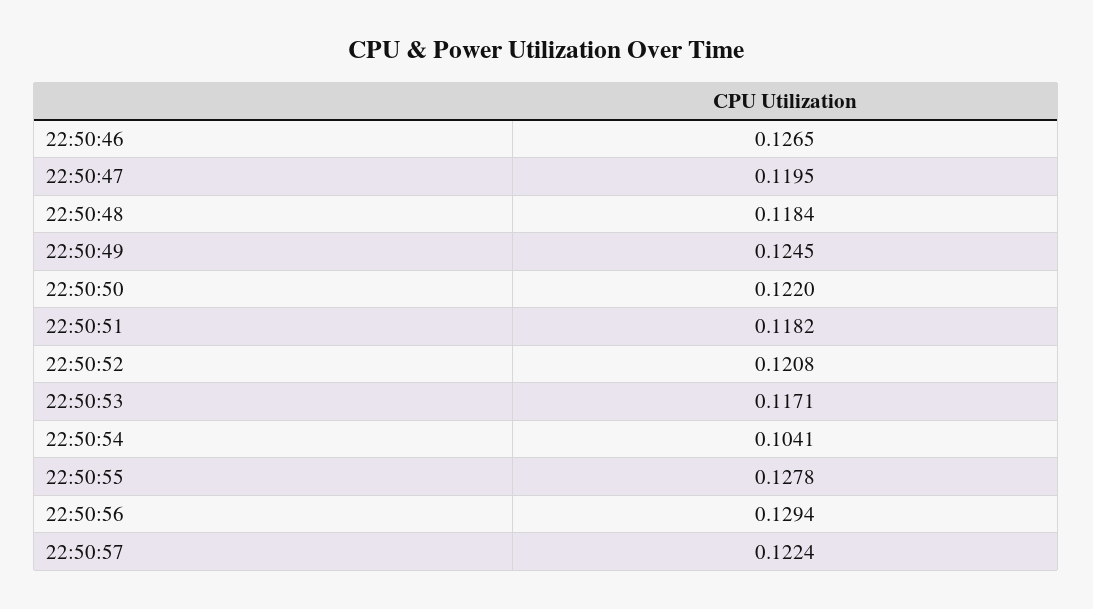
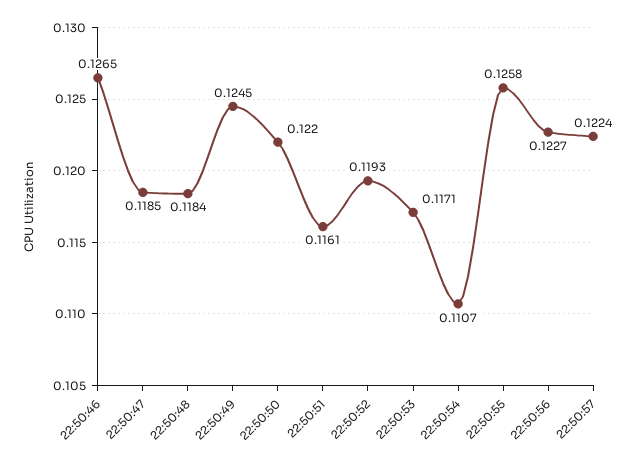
22:50:47: 0.1195 -> 0.1185
22:50:51: 0.1182 -> 0.1161
22:50:52: 0.1208 -> 0.1193
22:50:54: 0.1041 -> 0.1107
22:50:55: 0.1278 -> 0.1258
22:50:56: 0.1294 -> 0.1227

